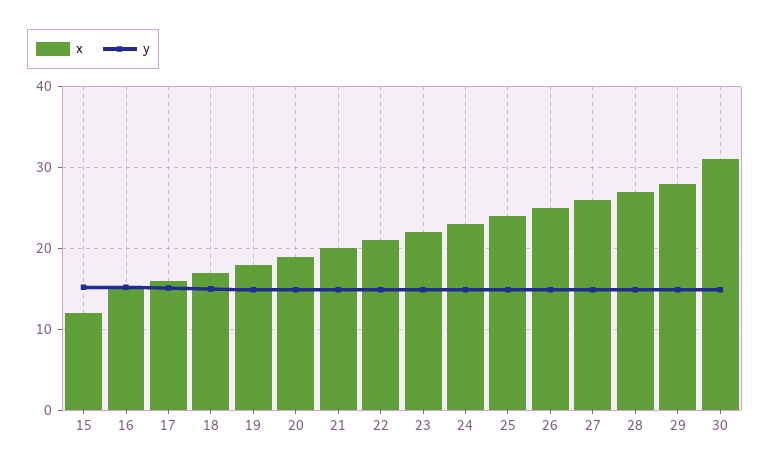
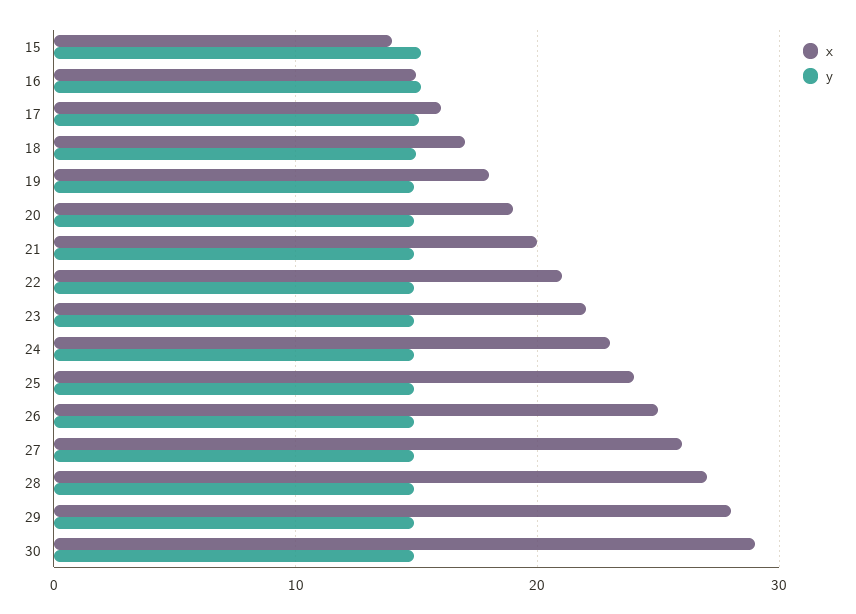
x, 15: 12 -> 14
x, 30: 31 -> 29

